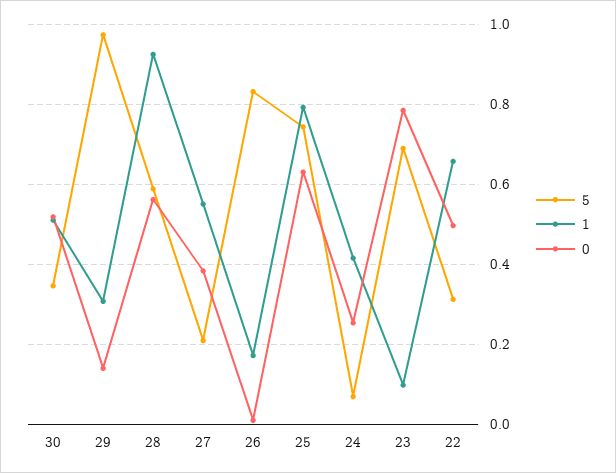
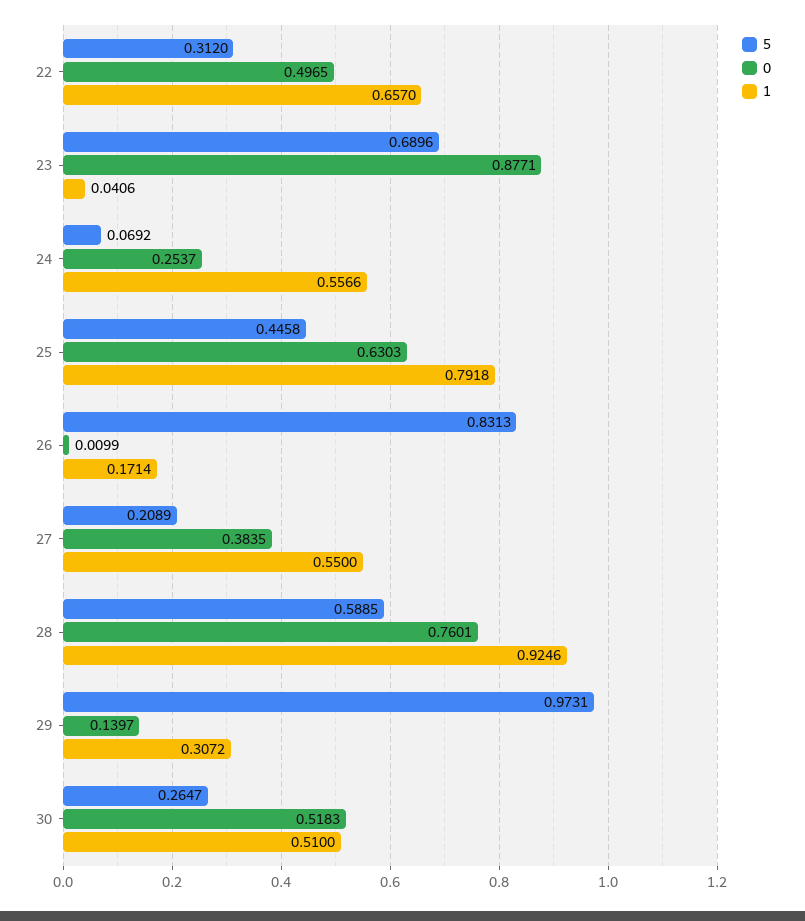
5, 30: 0.34 -> 0.2647
0, 28: 0.56 -> 0.7601
5, 25: 0.74 -> 0.4458
1, 24: 0.42 -> 0.5566
1, 23: 0.1 -> 0.0406
0, 23: 0.78 -> 0.8771

